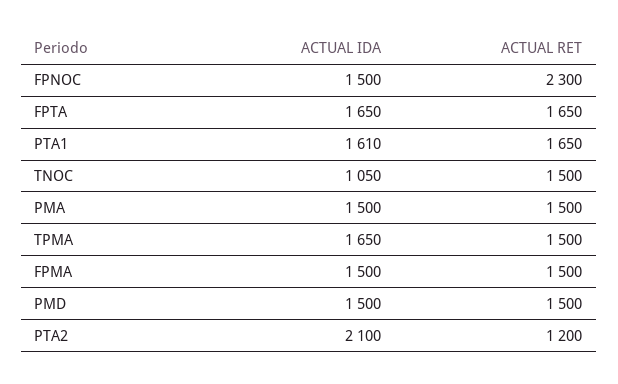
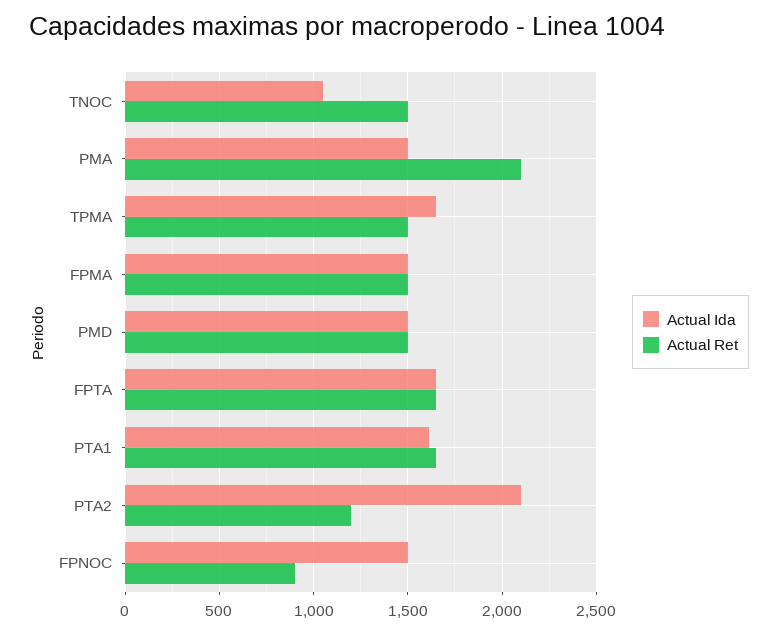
ACTUAL RET, FPNOC: 2300 -> 900
ACTUAL RET, PMA: 1500 -> 2100

